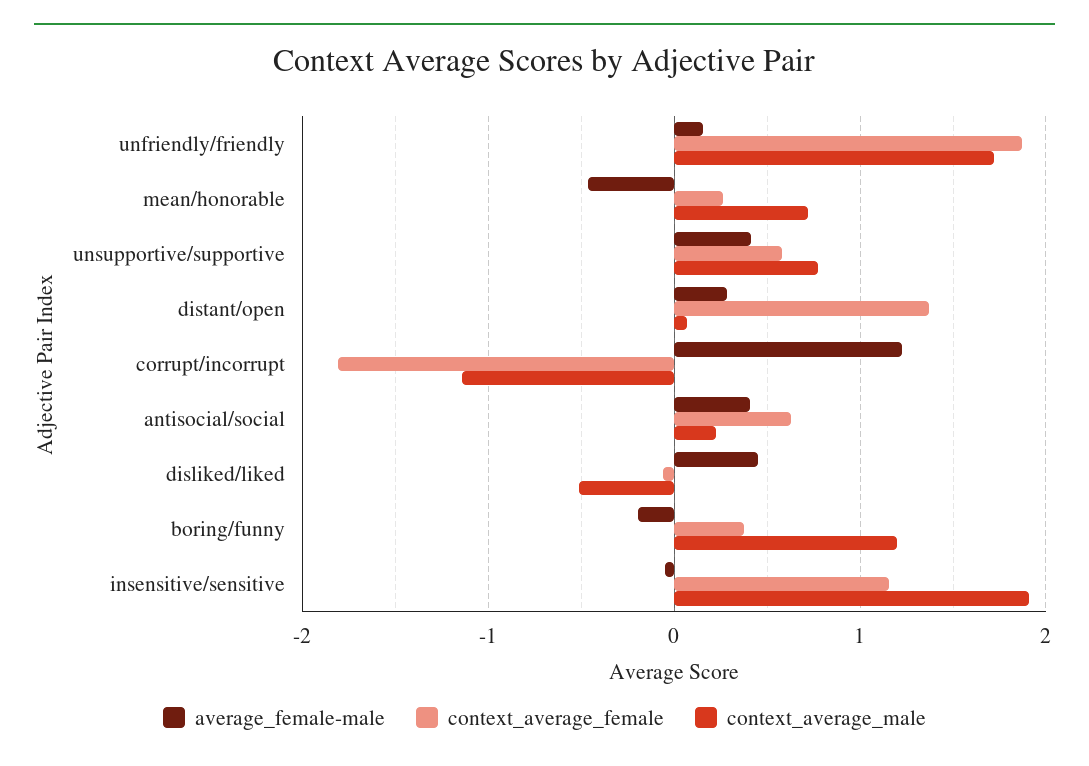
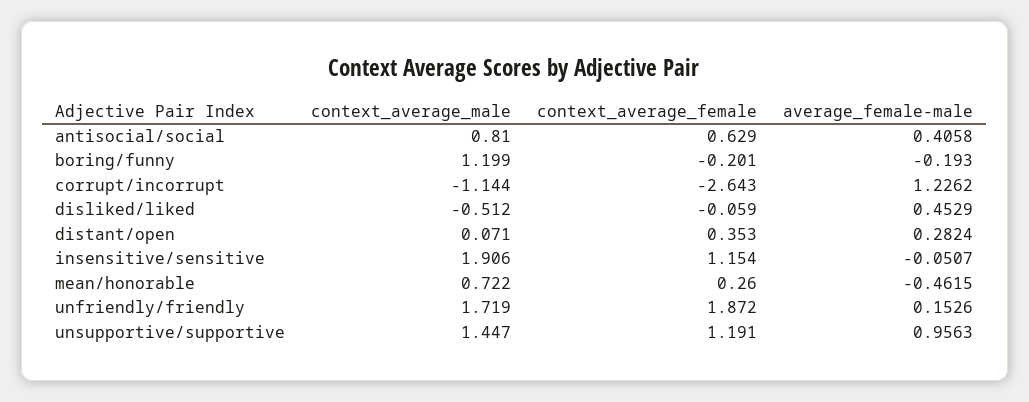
average_female-male, unsupportive/supportive: 0.4 -> 0.9563
context_average_female, unsupportive/supportive: 0.6 -> 1.191
context_average_male, unsupportive/supportive: 0.8 -> 1.447
context_average_female, distant/open: 1.4 -> 0.353
context_average_female, corrupt/incorrupt: -1.8 -> -2.643
context_average_male, antisocial/social: 0.2 -> 0.81
context_average_female, boring/funny: 0.4 -> -0.201

